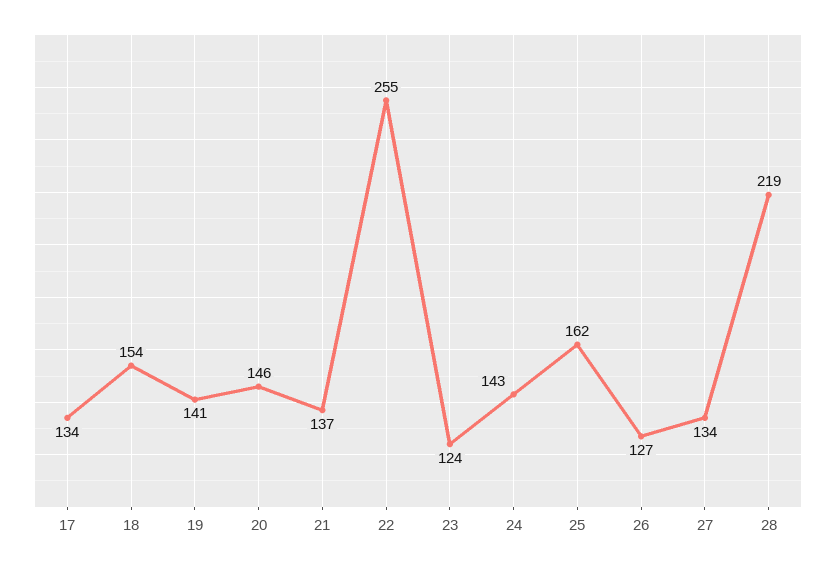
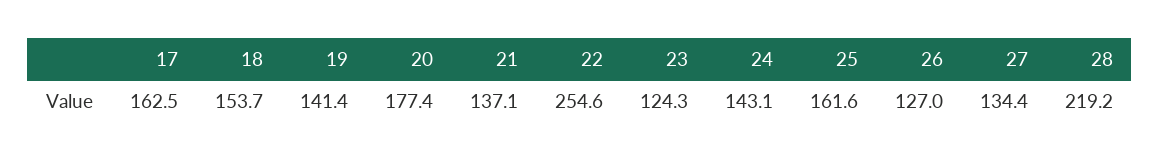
17: 134 -> 162.5
20: 146 -> 177.4

